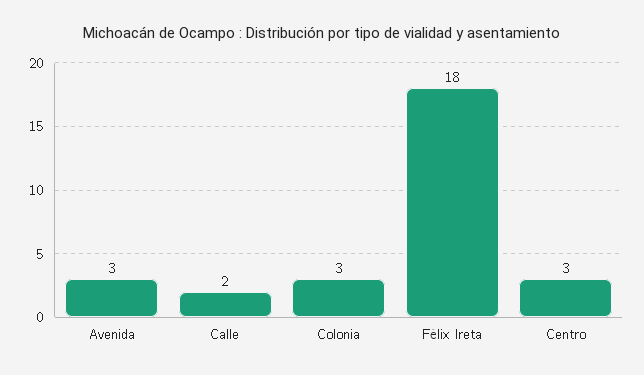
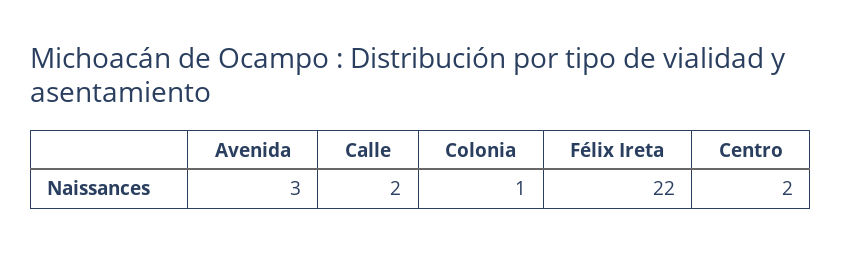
Colonia: 3 -> 1
Félix Ireta: 18 -> 22
Centro: 3 -> 2

